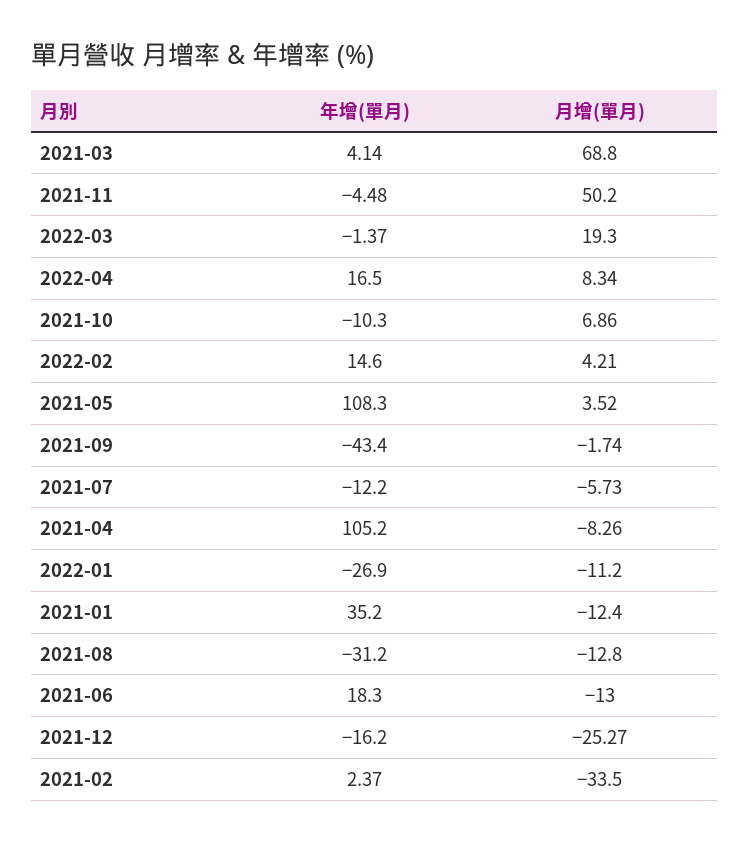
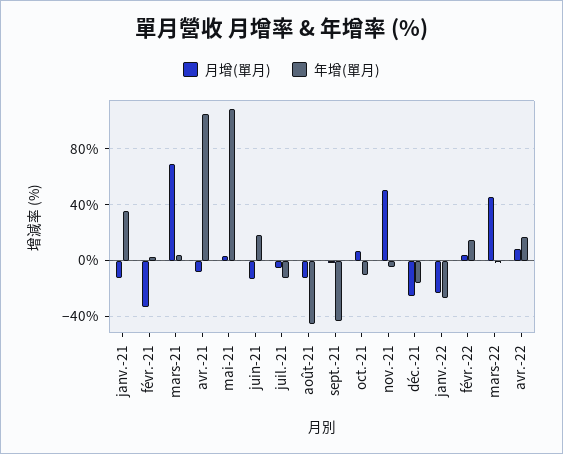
月增(單月), 2022-03: 19.3 -> 45
月增(單月), 2022-01: -11.2 -> -25
年增(單月), 2021-08: -31.2 -> -45

